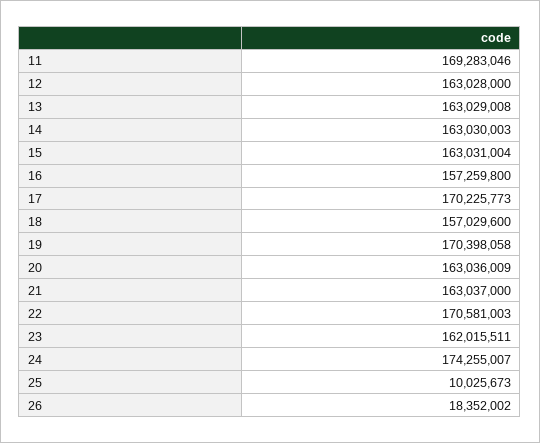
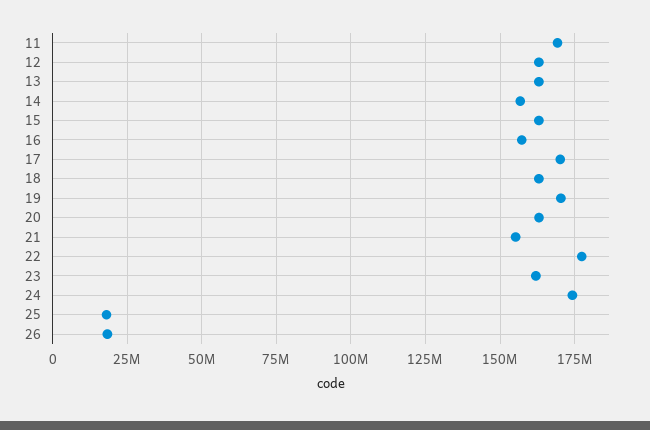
14: 163030003 -> 157500000
18: 157029600 -> 162500000
21: 163037000 -> 155000000
22: 170581003 -> 177500000
25: 10025673 -> 17500000

